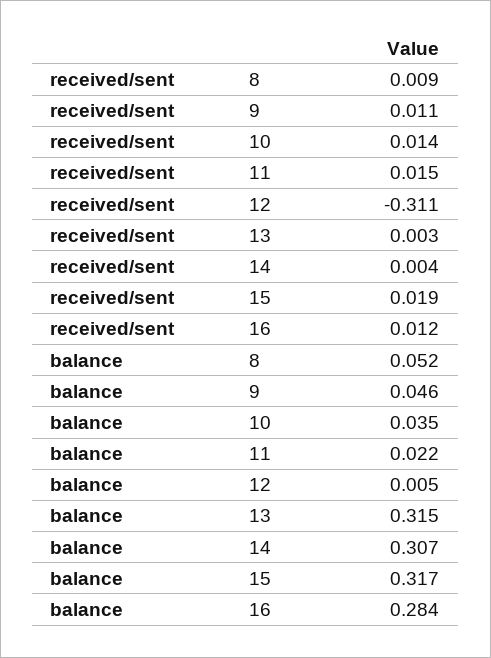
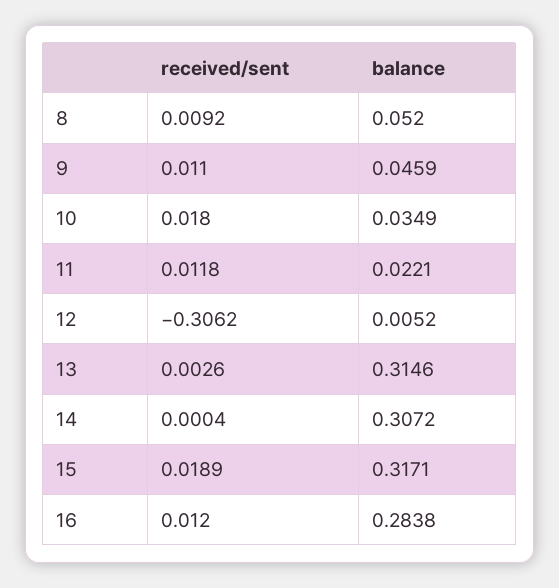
received/sent, 10: 0.014 -> 0.018
received/sent, 11: 0.015 -> 0.0118
received/sent, 12: -0.311 -> -0.3062
received/sent, 14: 0.004 -> 0.0004

